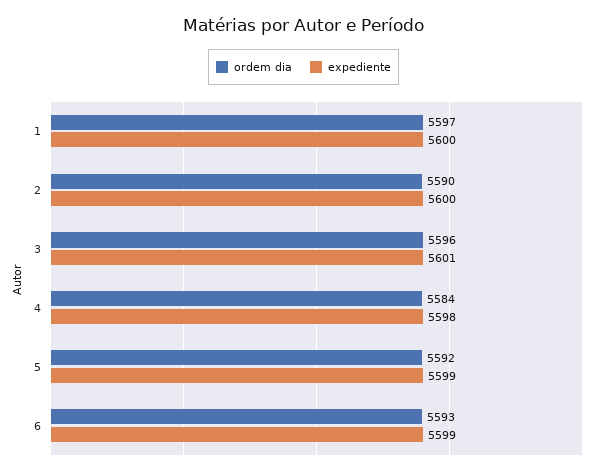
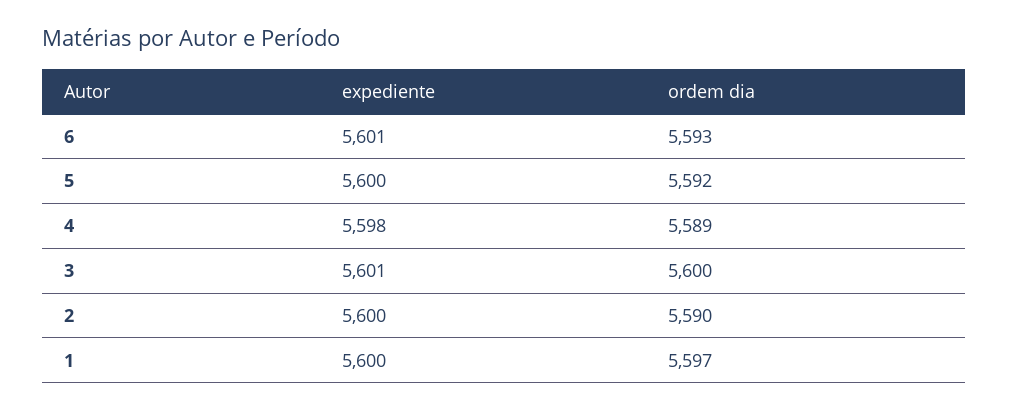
ordem dia, 3: 5596 -> 5600
ordem dia, 4: 5584 -> 5589
expediente, 5: 5599 -> 5600
expediente, 6: 5599 -> 5601

